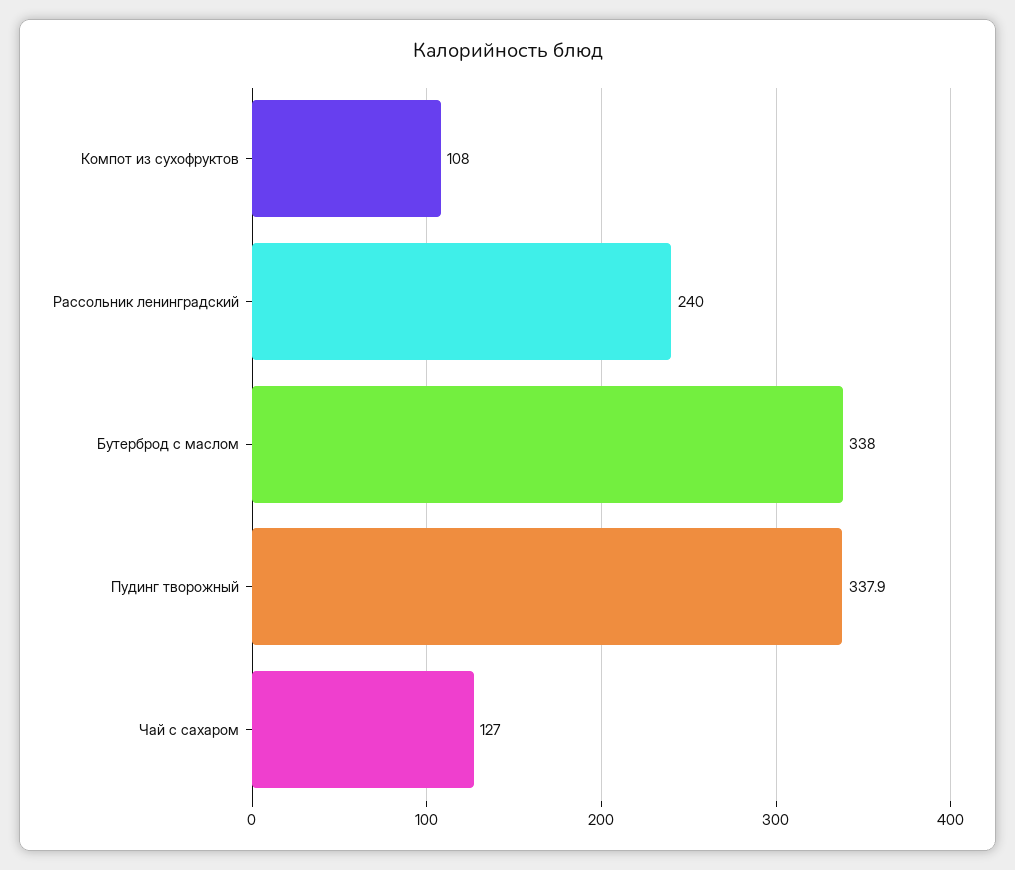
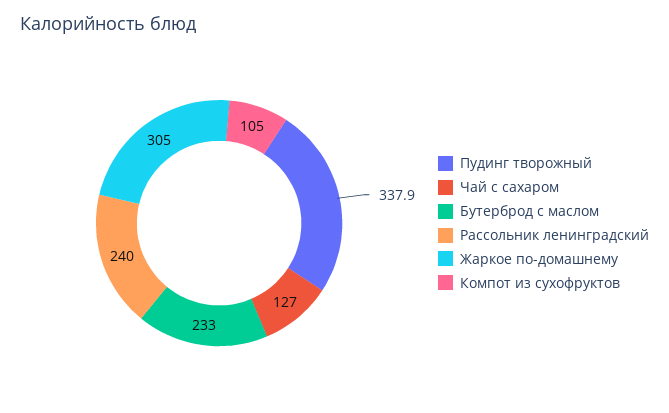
Компот из сухофруктов: 108 -> 105
Бутерброд с маслом: 338 -> 233
Жаркое по-домашнему: none -> 305

